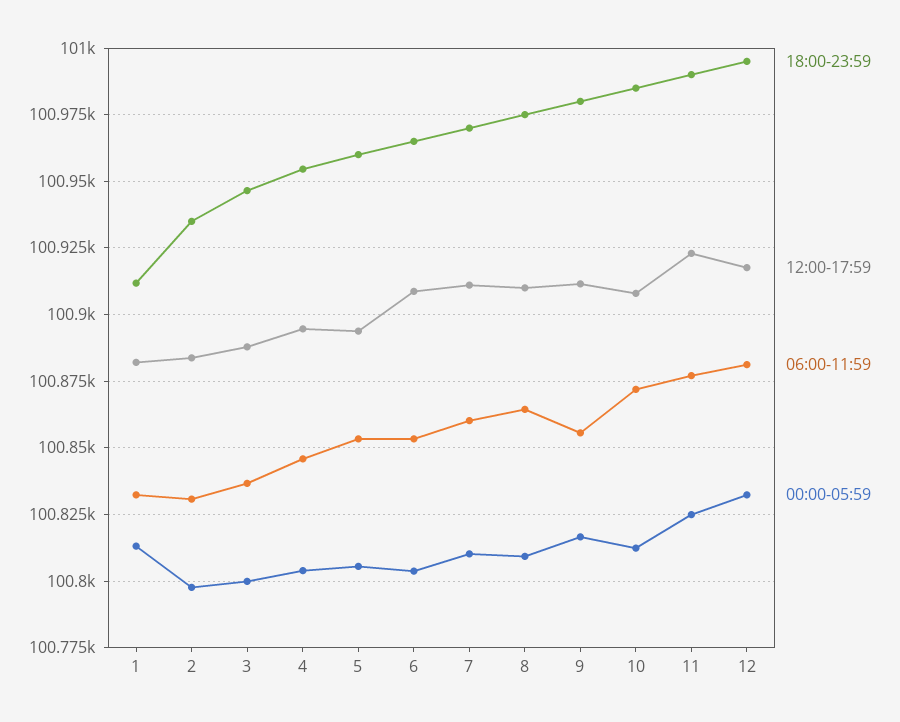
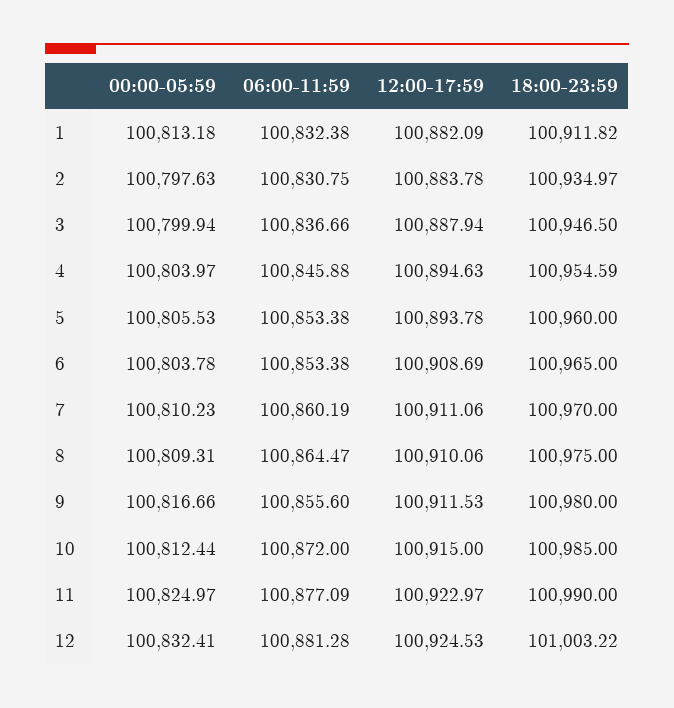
12:00-17:59, 10: 100907.5 -> 100915
18:00-23:59, 12: 100995 -> 101003.22
12:00-17:59, 12: 100917.5 -> 100924.53

